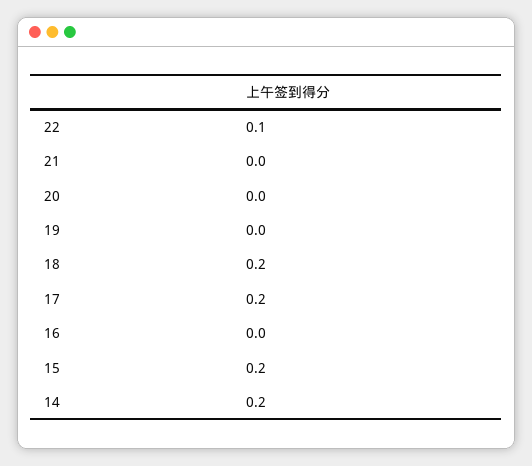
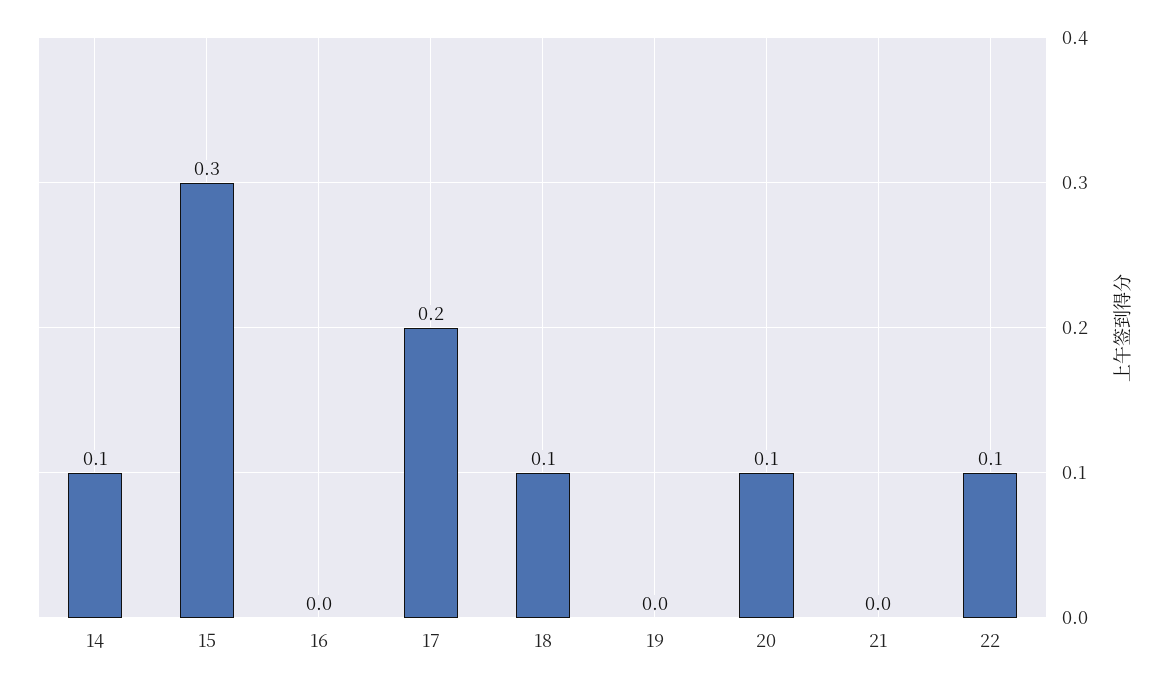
20: 0 -> 0.1
18: 0.2 -> 0.1
15: 0.2 -> 0.3
14: 0.2 -> 0.1

